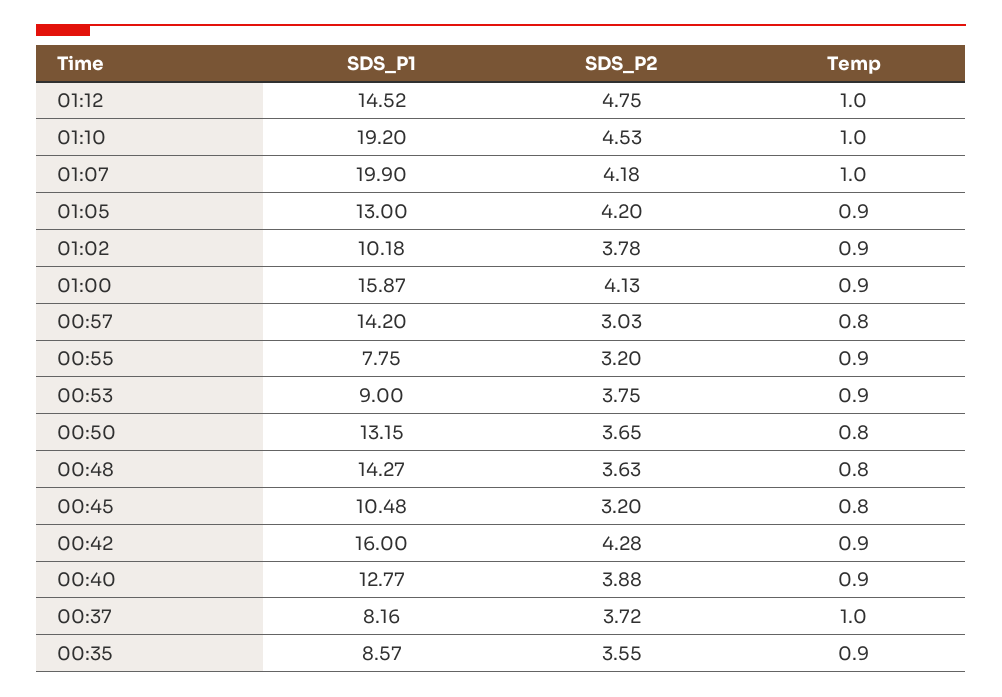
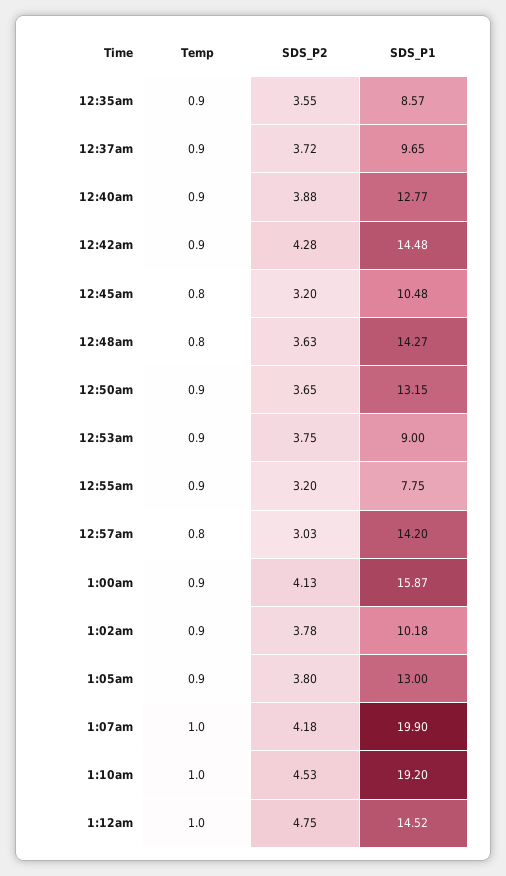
SDS_P2, 01:05: 4.2 -> 3.8
Temp, 00:50: 0.8 -> 0.9
SDS_P1, 00:42: 16 -> 14.48
SDS_P1, 00:37: 8.16 -> 9.65
Temp, 00:37: 1 -> 0.9

